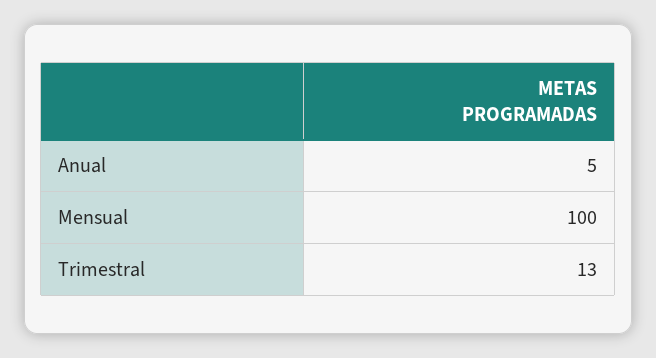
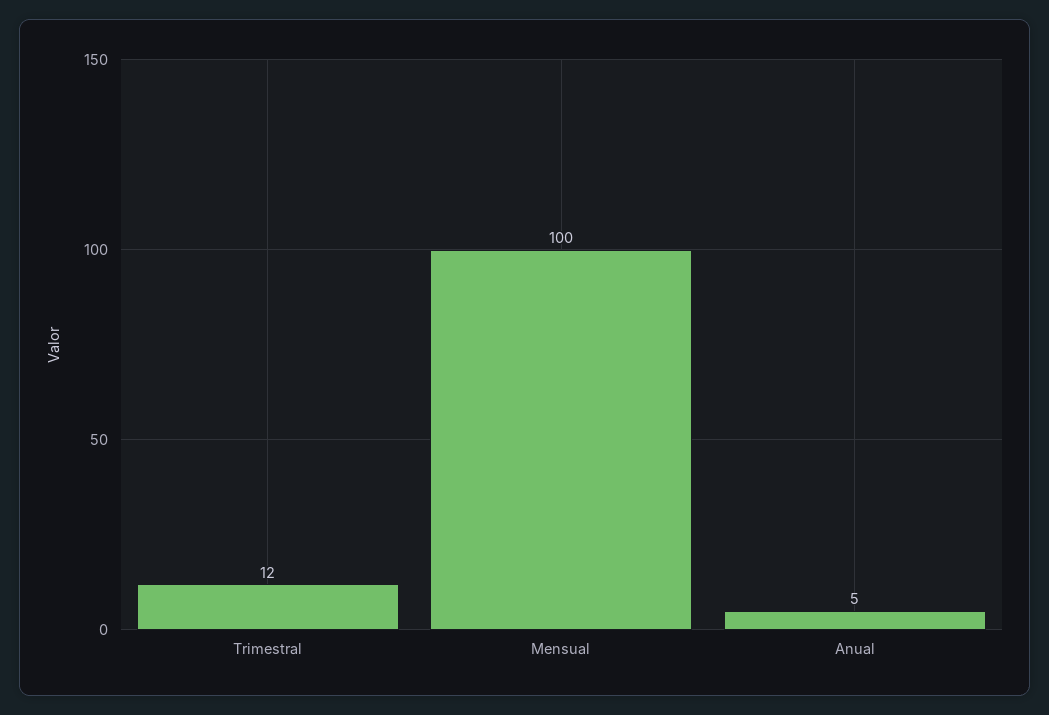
Trimestral: 13 -> 12

